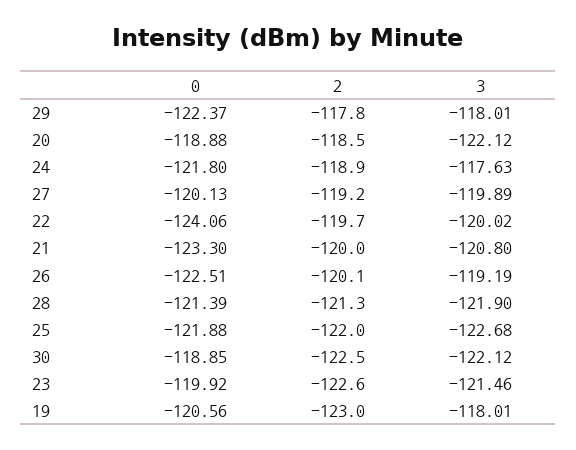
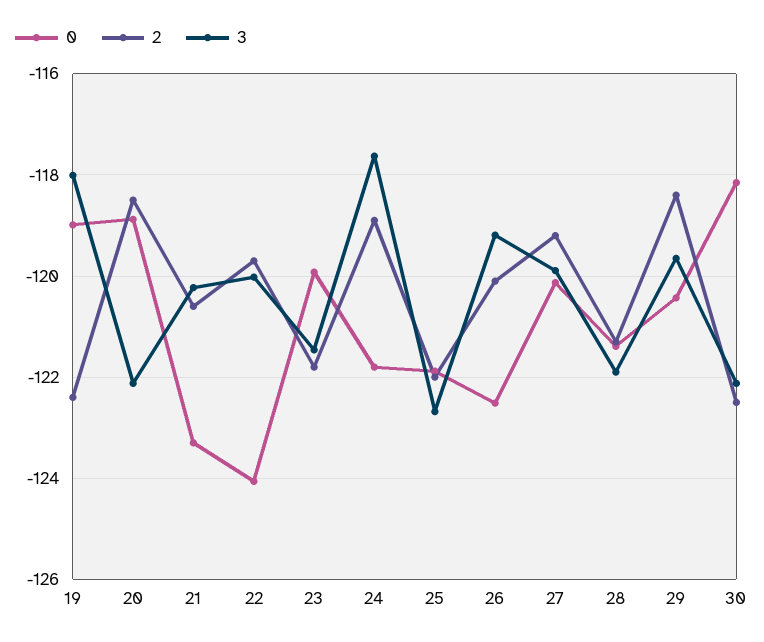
0, 29: -122.37 -> -120.4
2, 29: -117.8 -> -118.4
3, 29: -118.01 -> -119.6
2, 21: -120 -> -120.6
3, 21: -120.8 -> -120.2
0, 30: -118.85 -> -118.2
2, 23: -122.6 -> -121.8
0, 19: -120.56 -> -119
2, 19: -123 -> -122.4

